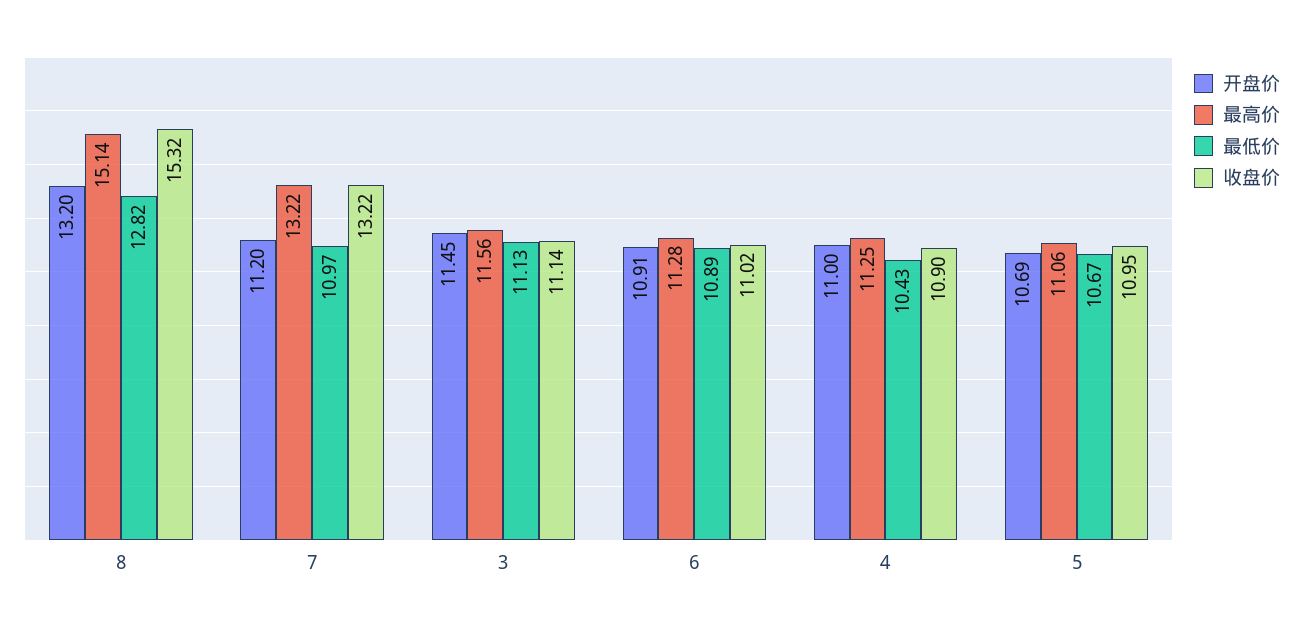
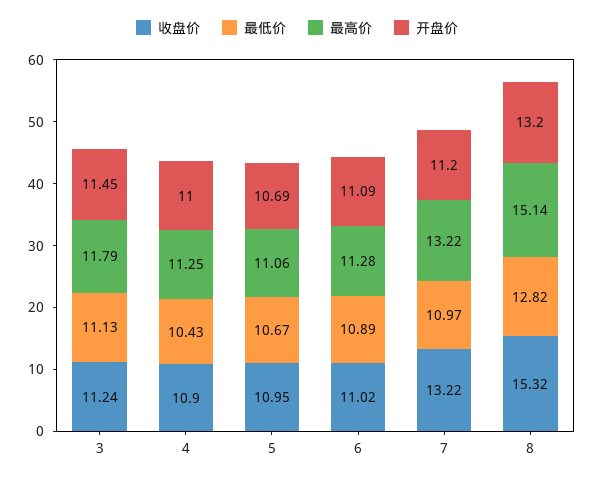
最高价, 3: 11.56 -> 11.79
收盘价, 3: 11.14 -> 11.24
开盘价, 6: 10.91 -> 11.09

